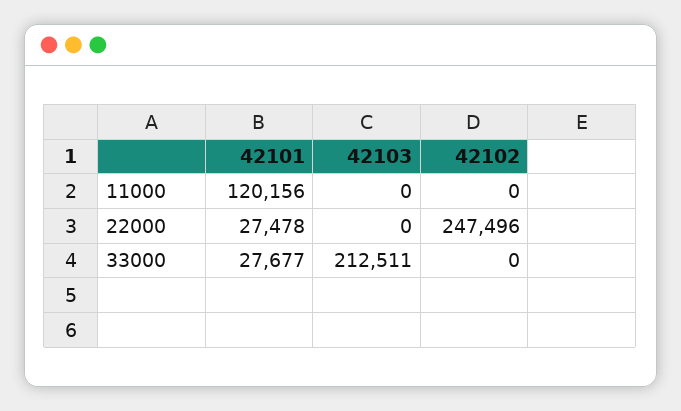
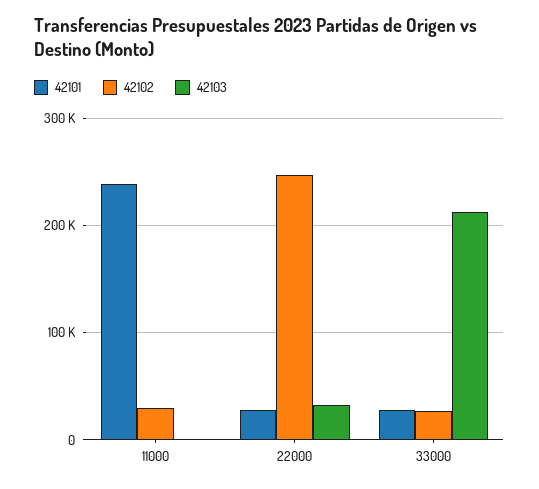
42101, 11000: 120156 -> 240000
42102, 11000: 0 -> 30000
42103, 22000: 0 -> 30000
42102, 33000: 0 -> 30000

